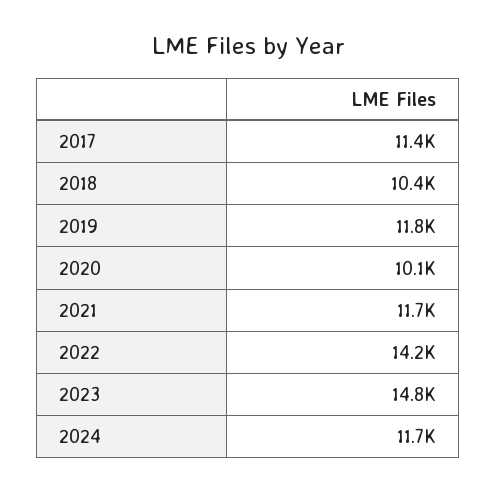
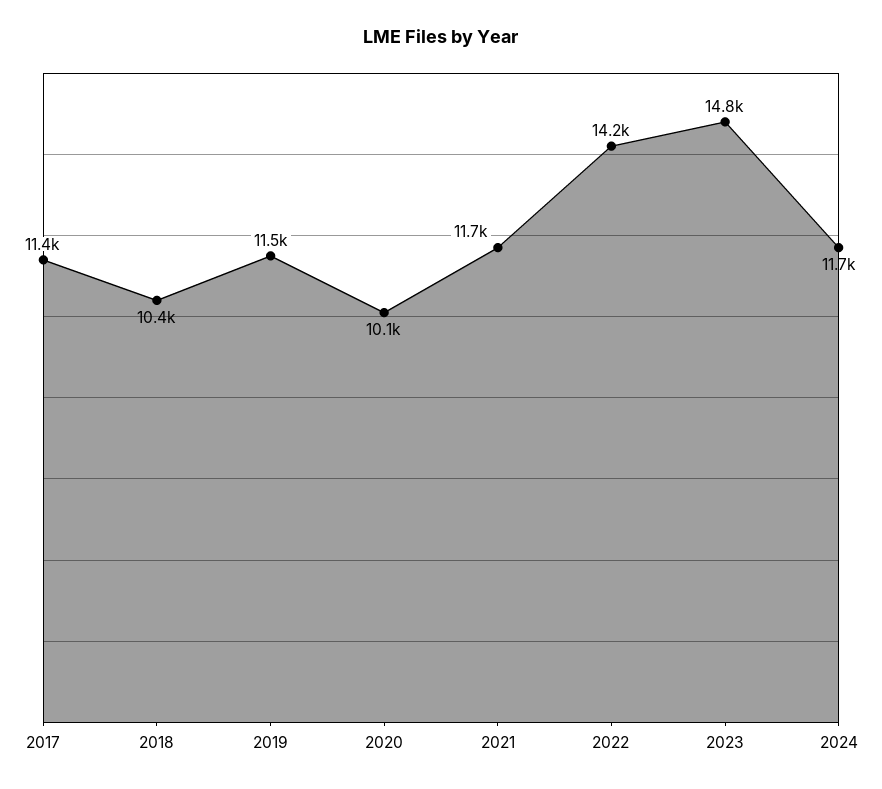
2019: 11800 -> 11500

